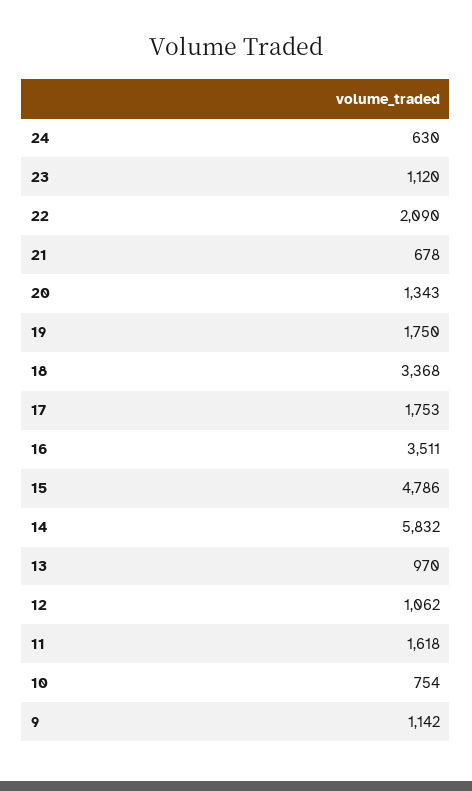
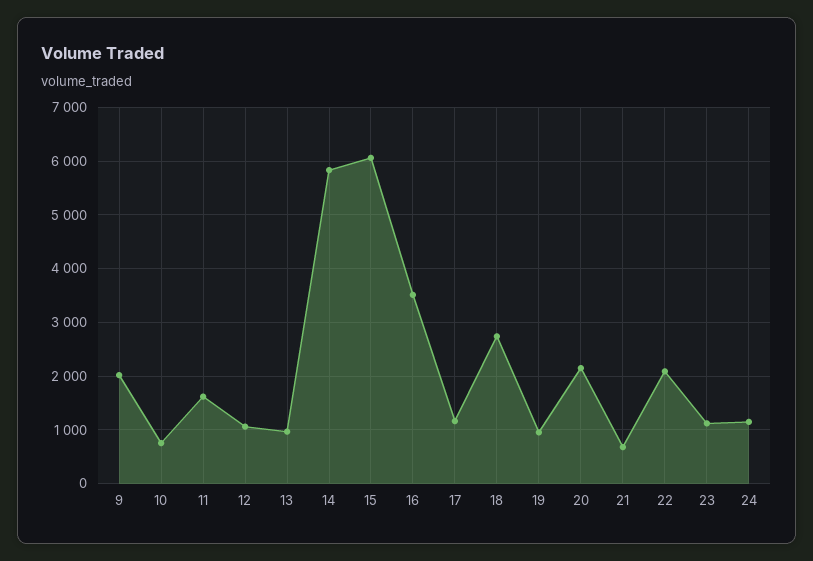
24: 630 -> 1200
20: 1343 -> 2200
19: 1750 -> 1000
18: 3368 -> 2800
17: 1753 -> 1200
15: 4786 -> 6000
9: 1142 -> 2000

